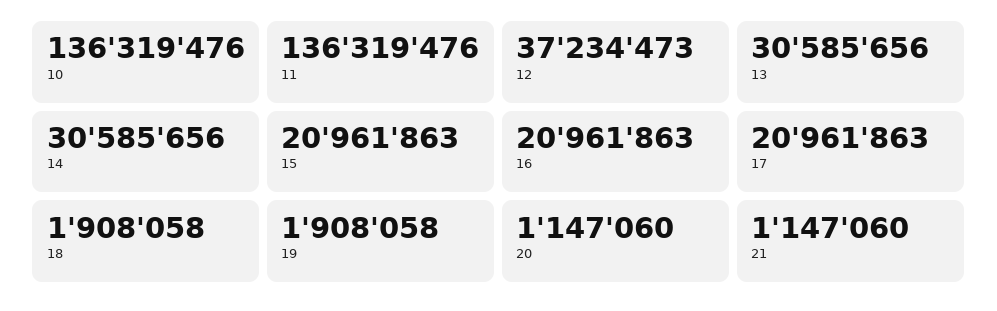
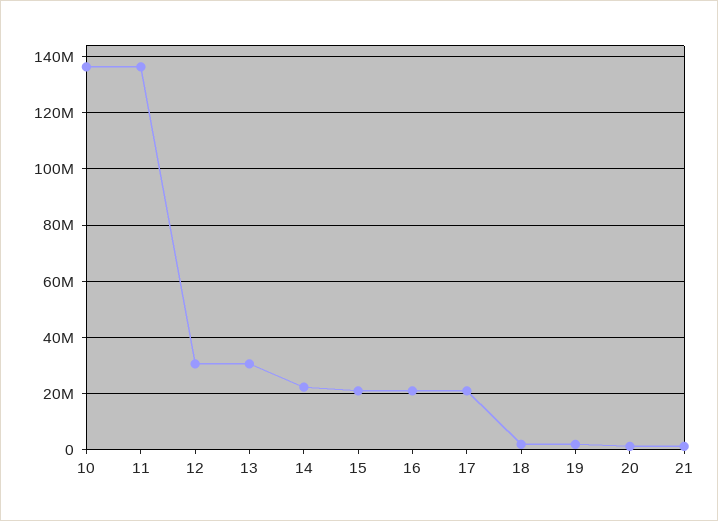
12: 37234473 -> 30000000
14: 30585656 -> 22500000

